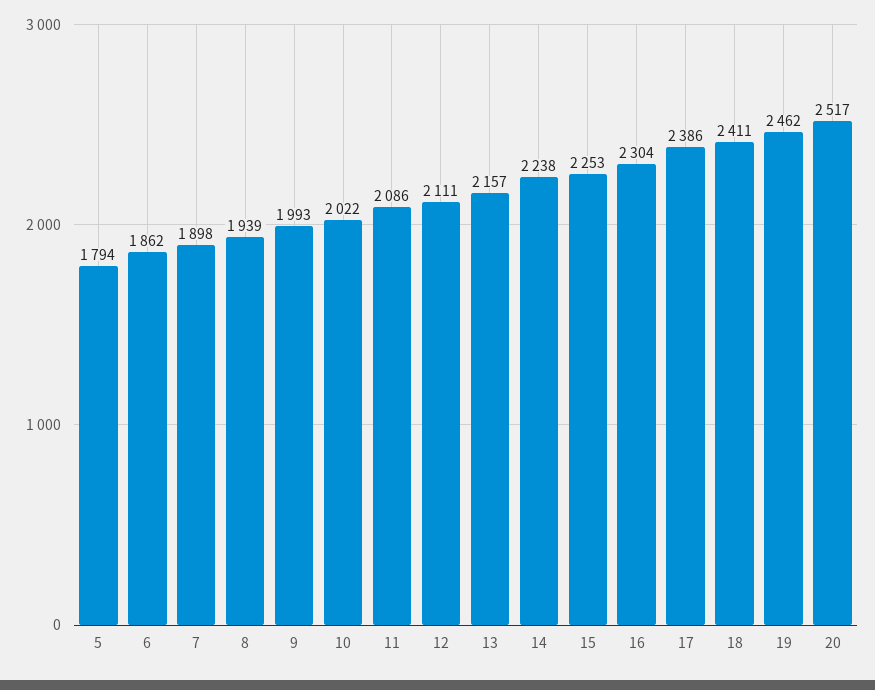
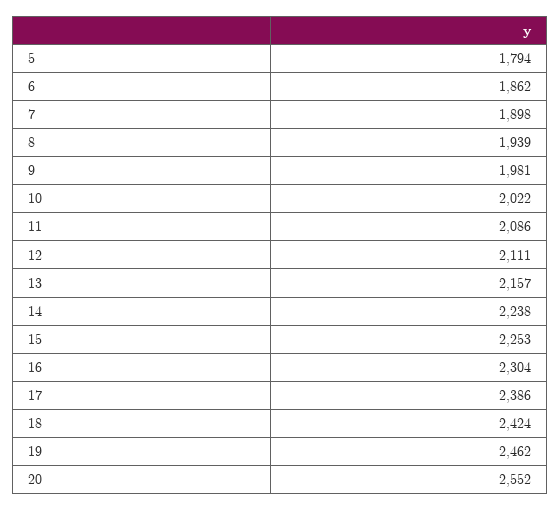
9: 1993 -> 1981
18: 2411 -> 2424
20: 2517 -> 2552

